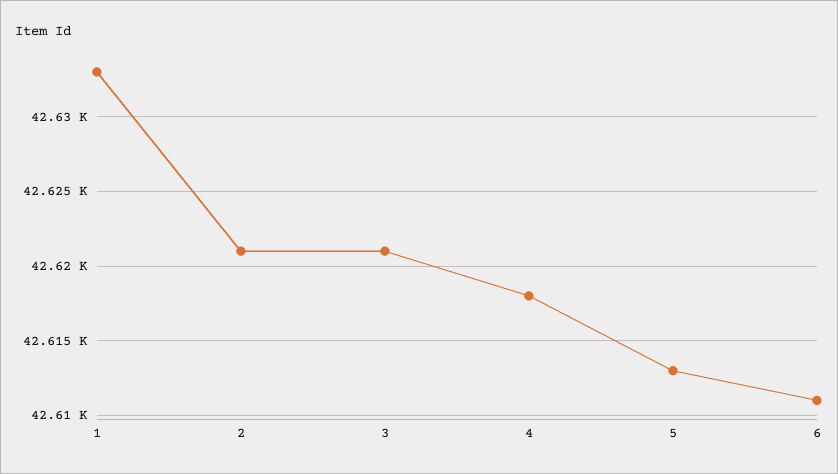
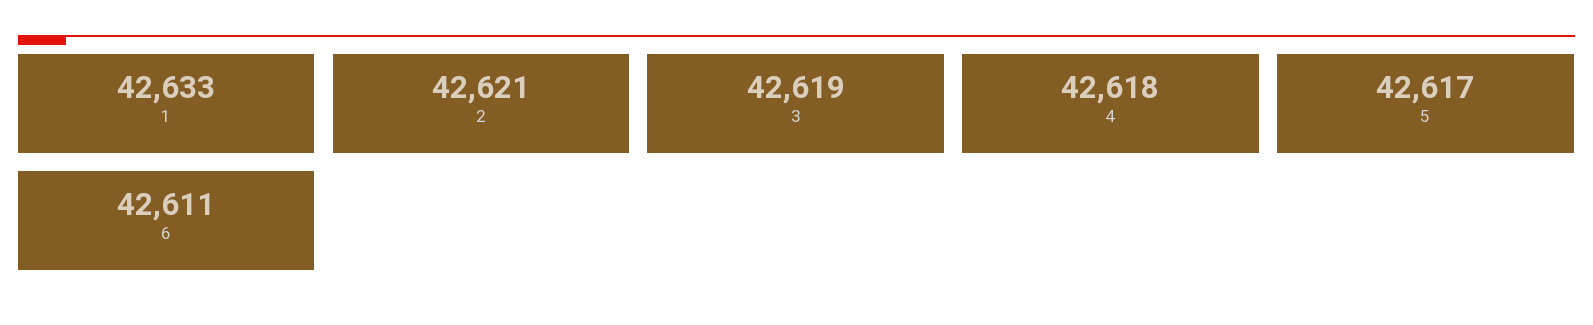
3: 42621 -> 42619
5: 42613 -> 42617

